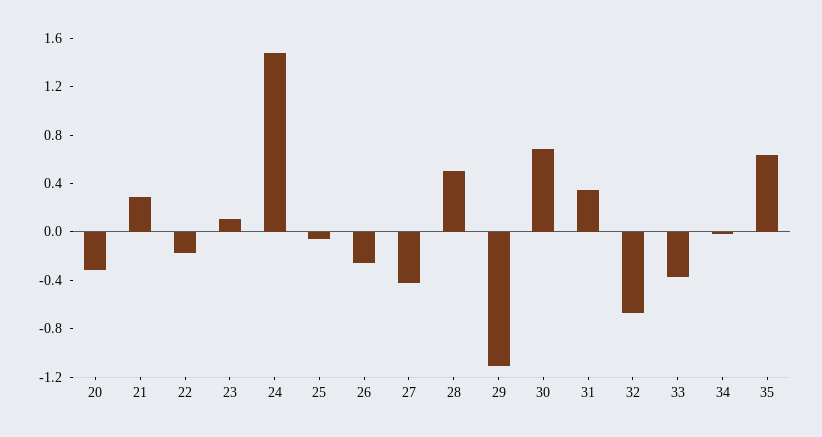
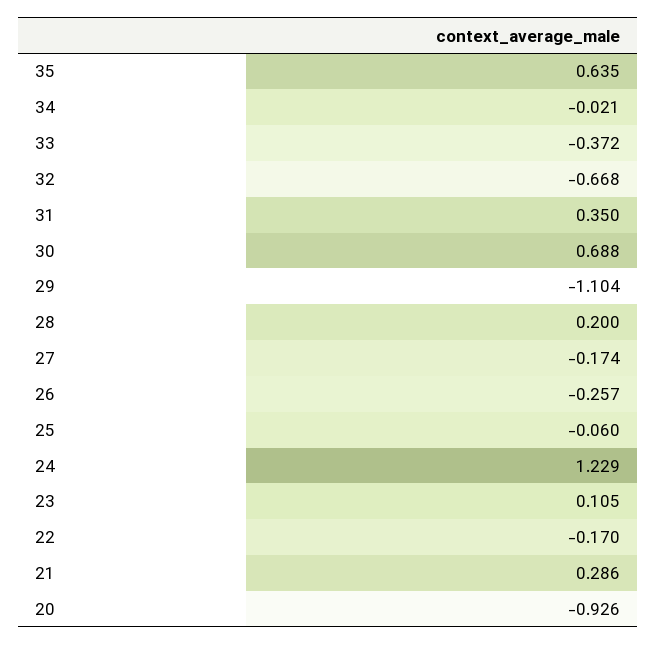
20: -0.3 -> -0.926
24: 1.5 -> 1.229
27: -0.4 -> -0.174
28: 0.5 -> 0.2

